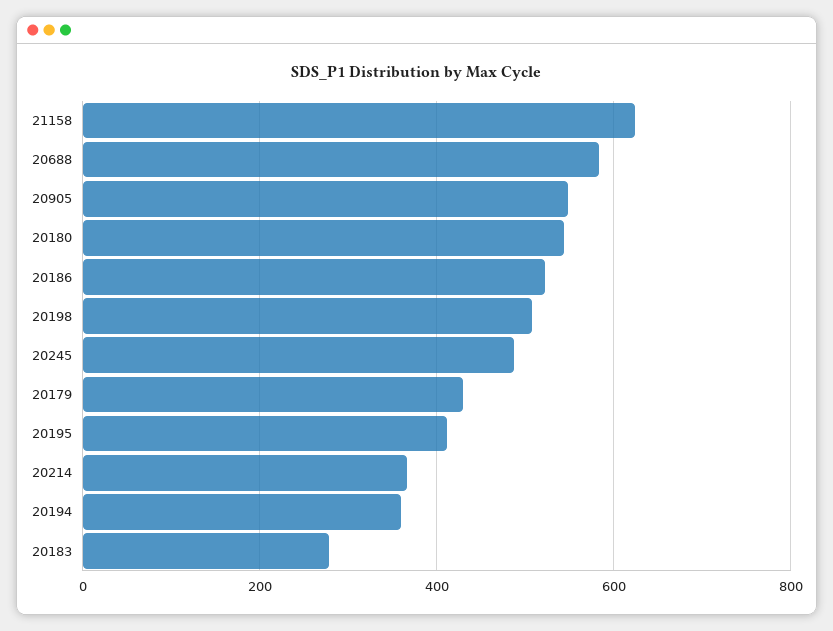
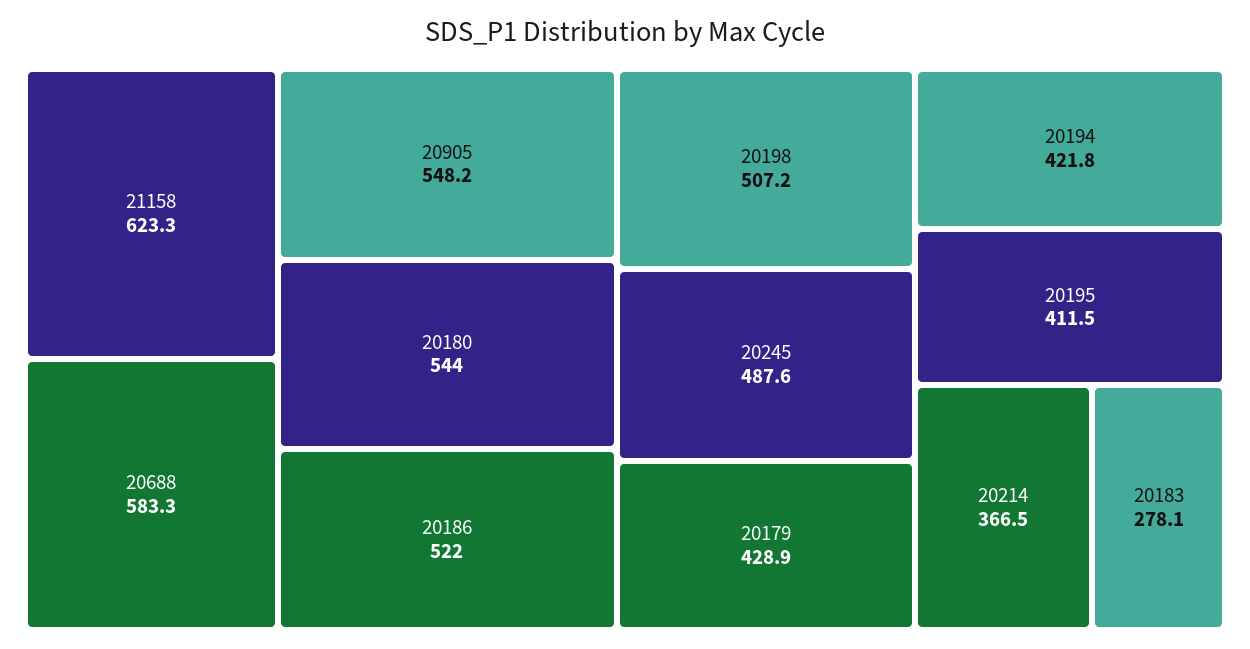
20194: 360 -> 421.8

